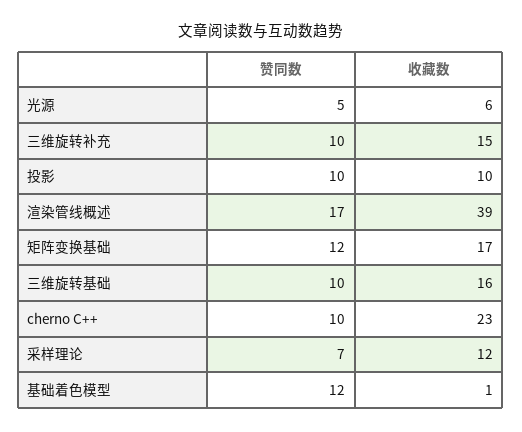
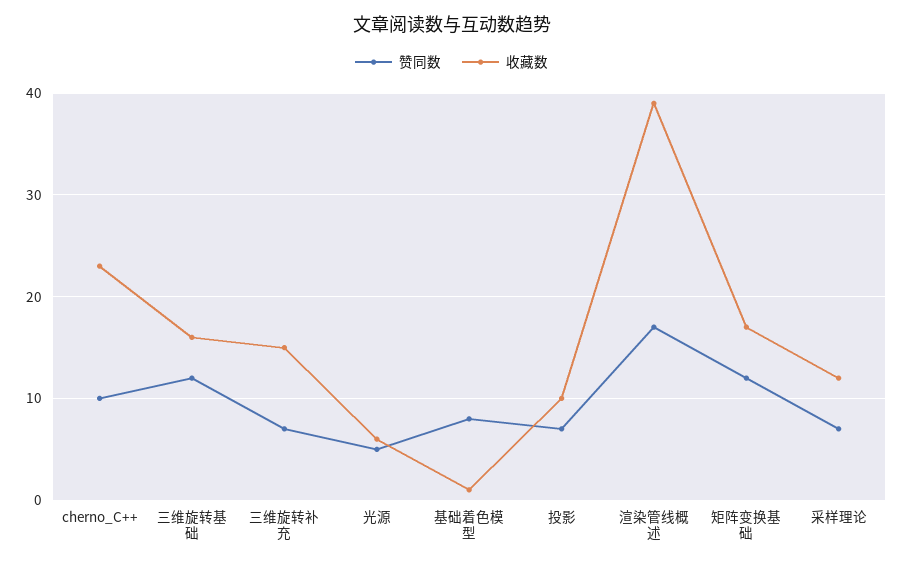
赞同数, 三维旋转补充: 10 -> 7
赞同数, 投影: 10 -> 7
赞同数, 三维旋转基础: 10 -> 12
赞同数, 基础着色模型: 12 -> 8

